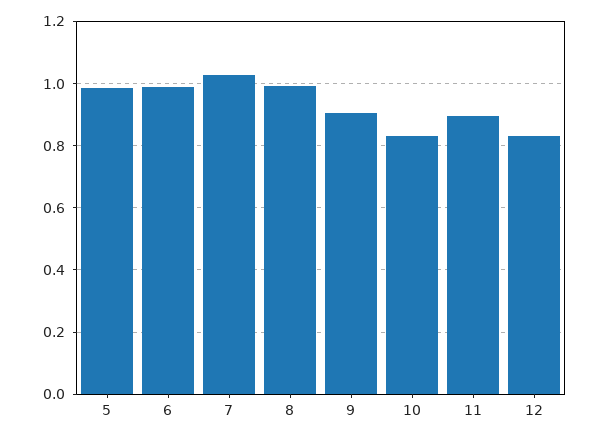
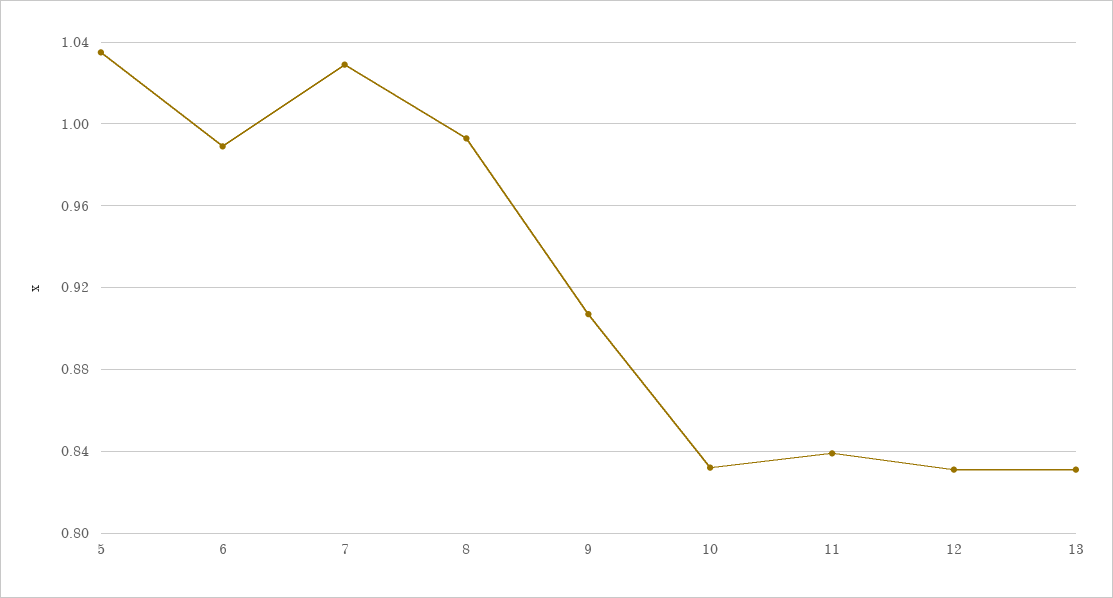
5: 0.98 -> 1.035
11: 0.9 -> 0.84
13: none -> 0.83

